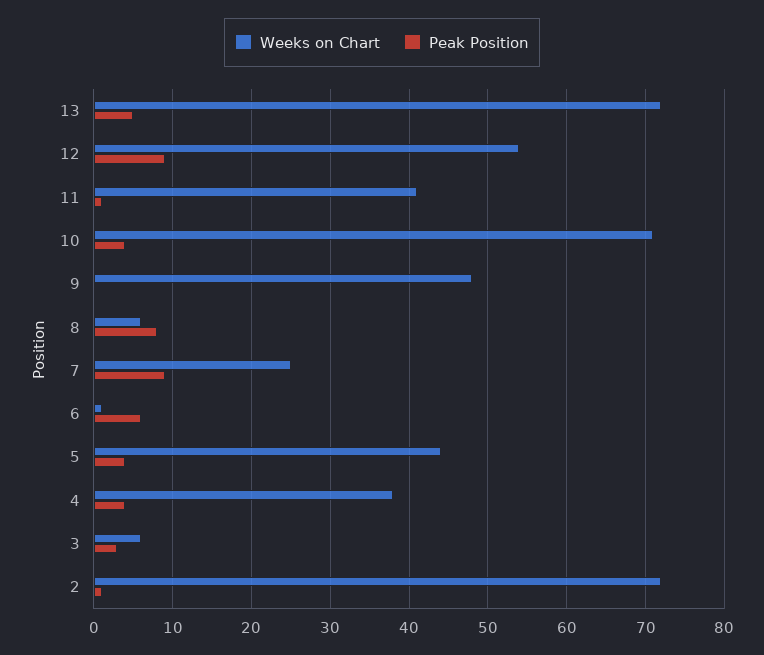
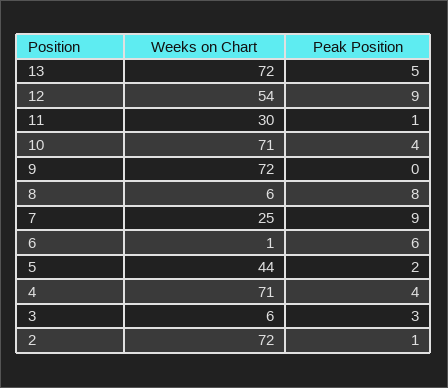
Weeks on Chart, 11: 41 -> 30
Weeks on Chart, 9: 48 -> 72
Peak Position, 5: 4 -> 2
Weeks on Chart, 4: 38 -> 71

